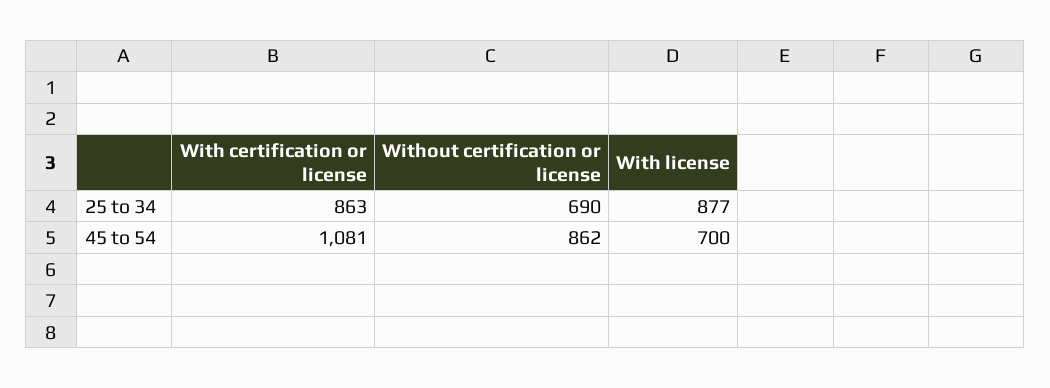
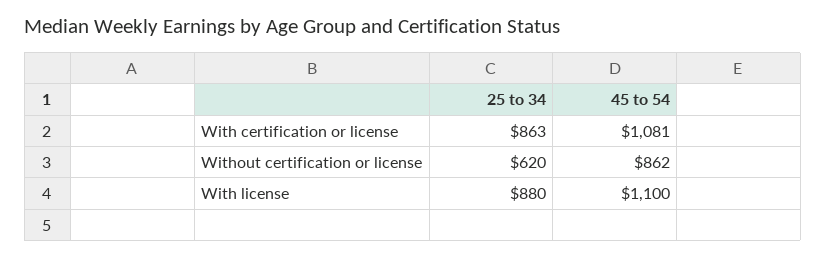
Without certification or license, 25 to 34: 690 -> 620
With license, 25 to 34: 877 -> 880
With license, 45 to 54: 700 -> 1100

